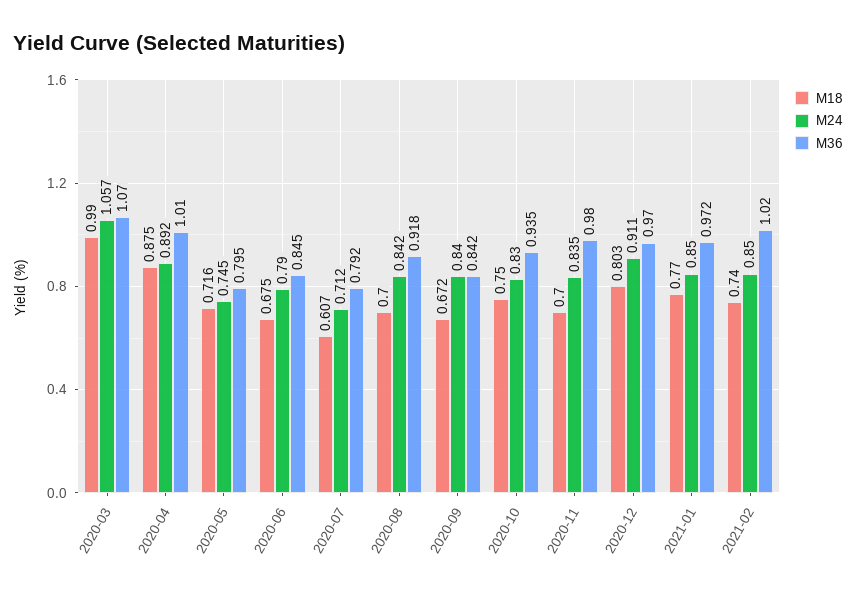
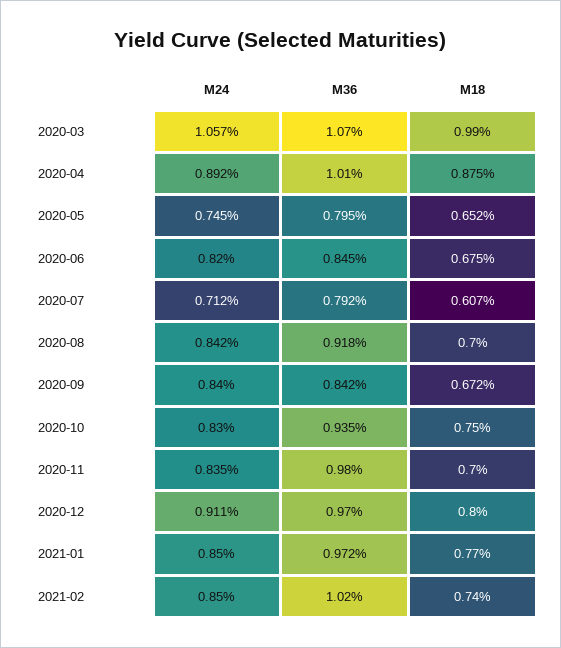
M18, 2020-05: 0.716 -> 0.652
M24, 2020-06: 0.79 -> 0.82
M18, 2020-12: 0.803 -> 0.8

